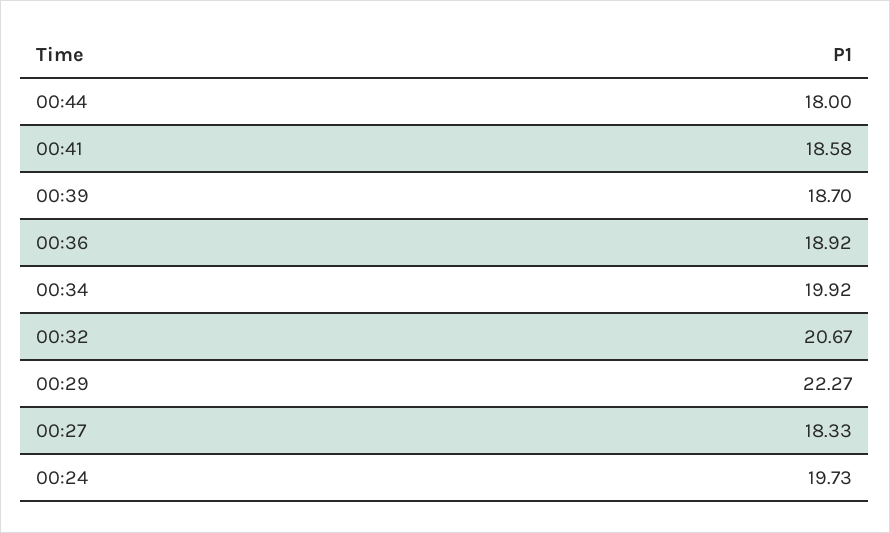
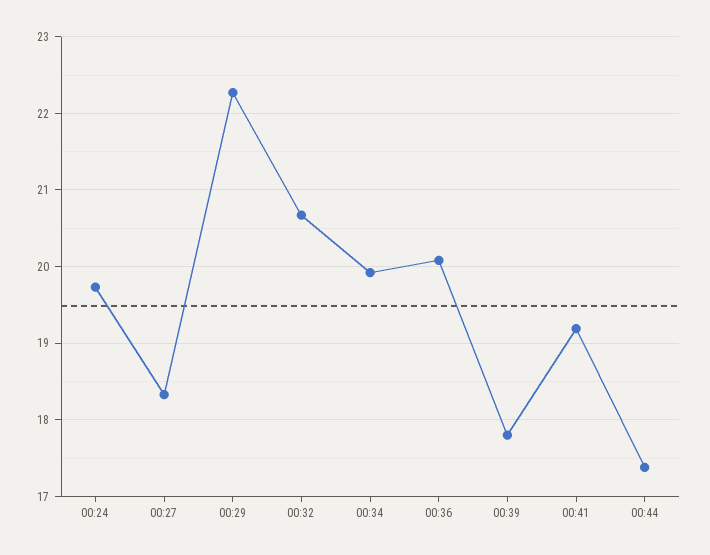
00:44: 18 -> 17.4
00:41: 18.58 -> 19.2
00:39: 18.7 -> 17.8
00:36: 18.92 -> 20.1

